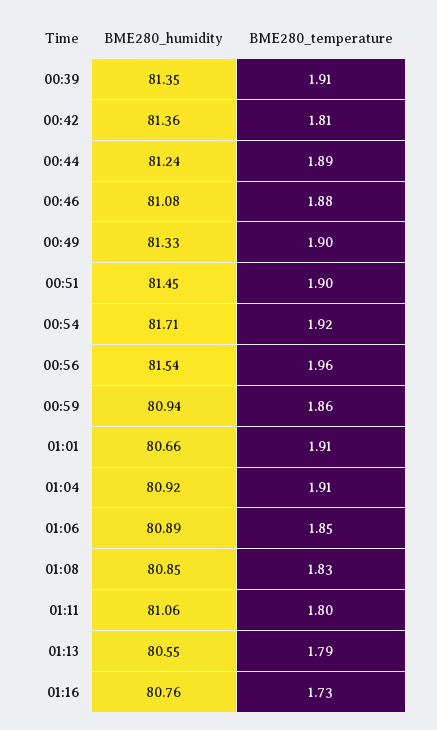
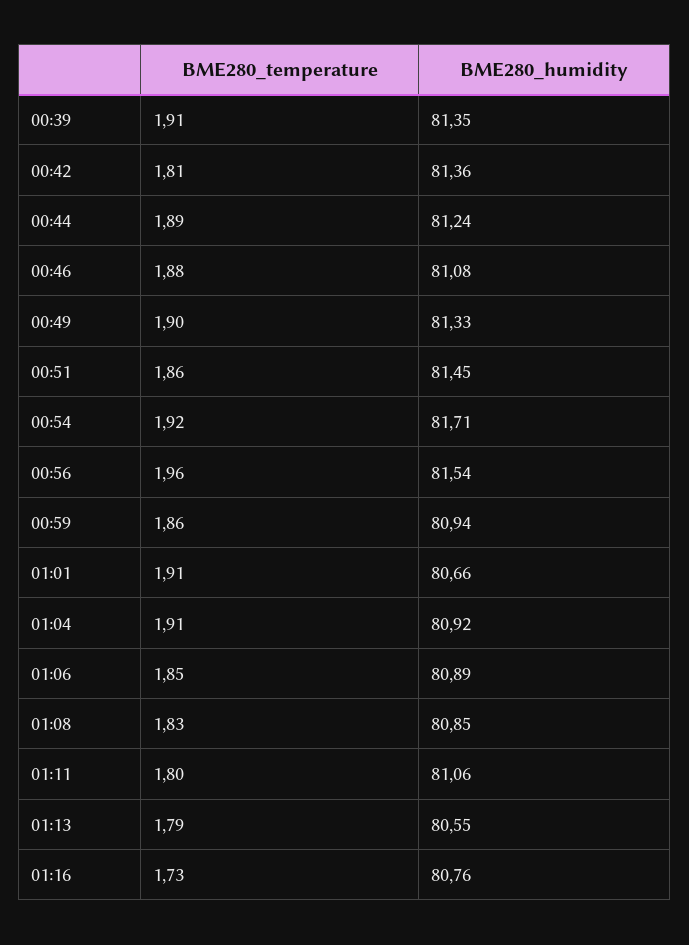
BME280_temperature, 00:51: 1.9 -> 1.86

